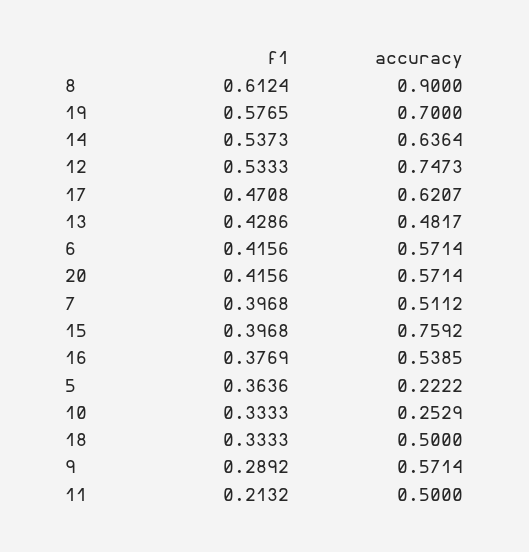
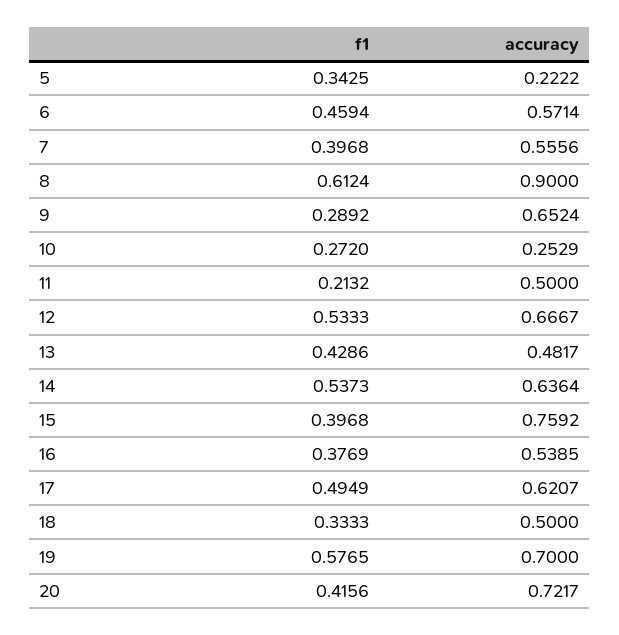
accuracy, 12: 0.7473 -> 0.6667
f1, 17: 0.4708 -> 0.4949
f1, 6: 0.4156 -> 0.4594
accuracy, 20: 0.5714 -> 0.7217
accuracy, 7: 0.5112 -> 0.5556
f1, 5: 0.3636 -> 0.3425
f1, 10: 0.3333 -> 0.272
accuracy, 9: 0.5714 -> 0.6524

